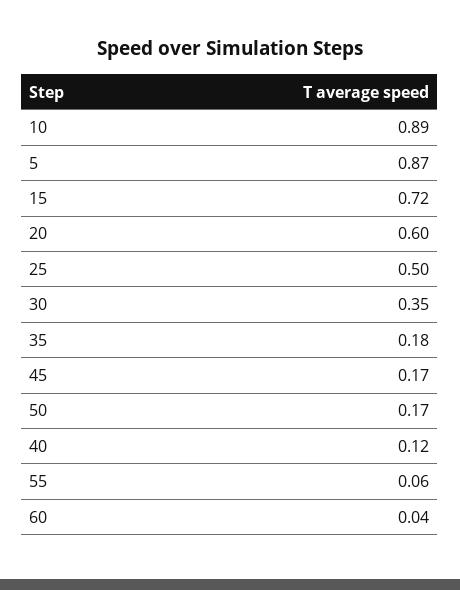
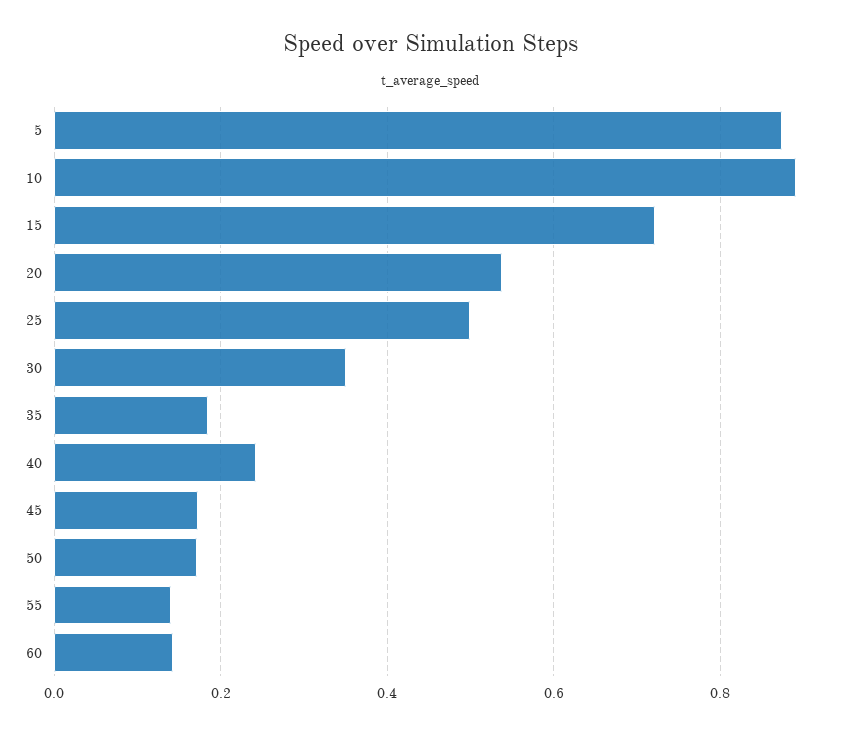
20: 0.6 -> 0.54
40: 0.12 -> 0.24
55: 0.06 -> 0.14
60: 0.04 -> 0.14

